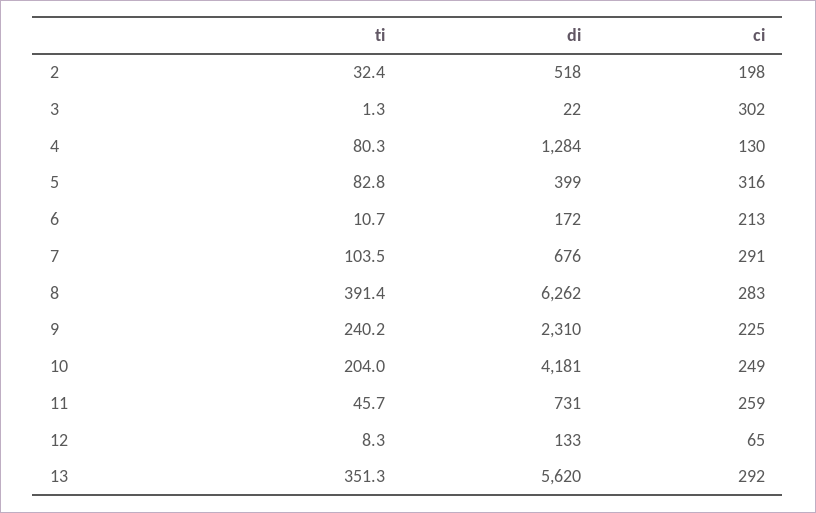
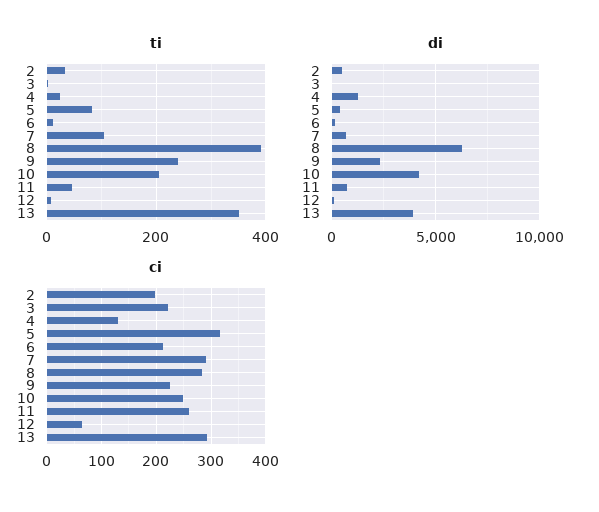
ci, 3: 302 -> 220
ti, 4: 80.3 -> 20
di, 13: 5620 -> 4000

